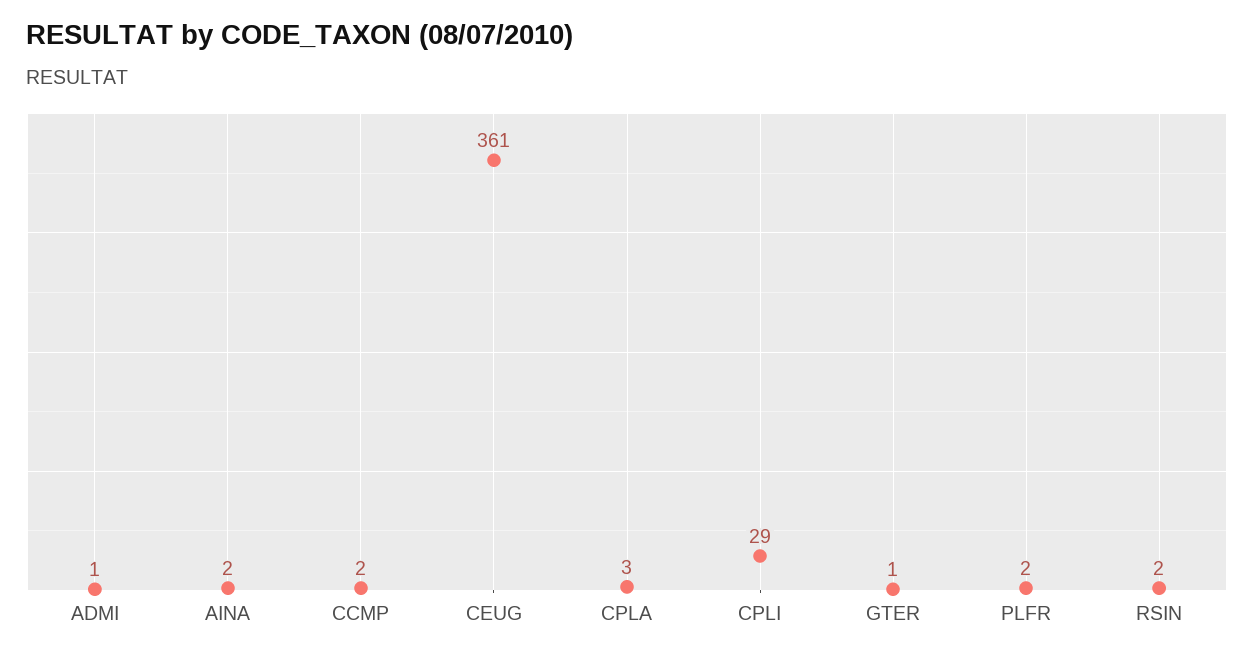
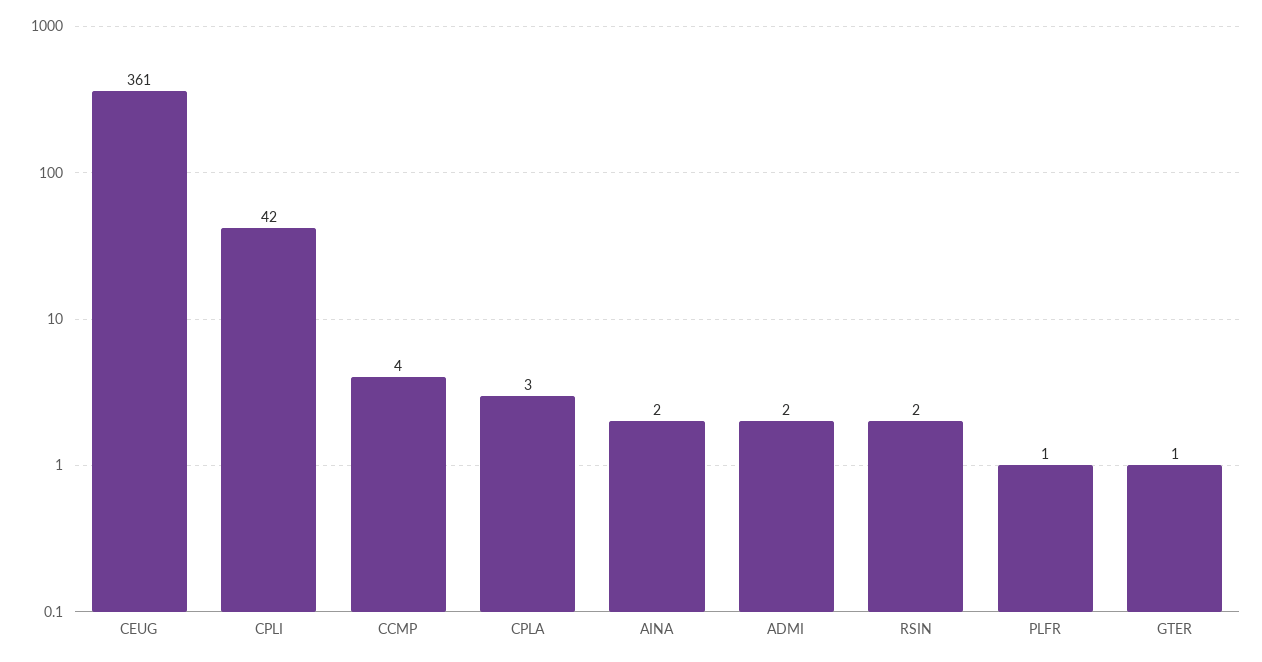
ADMI: 1 -> 2
CCMP: 2 -> 4
CPLI: 29 -> 42
PLFR: 2 -> 1

